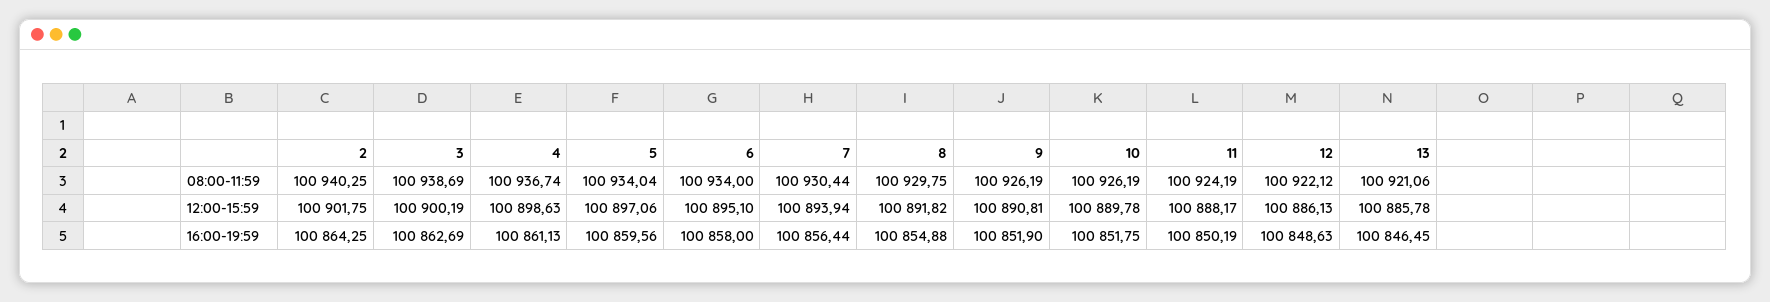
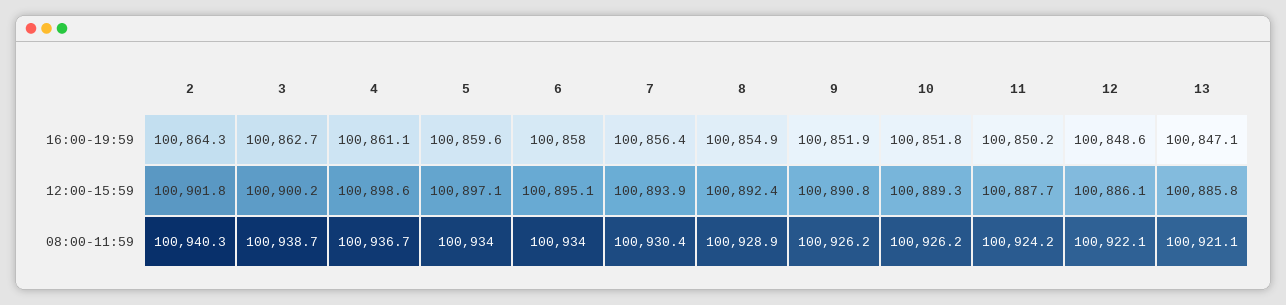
8, 08:00-11:59: 100929.75 -> 100928.9
8, 12:00-15:59: 100891.82 -> 100892.4
10, 12:00-15:59: 100889.78 -> 100889.3
11, 12:00-15:59: 100888.17 -> 100887.7
13, 16:00-19:59: 100846.45 -> 100847.1

